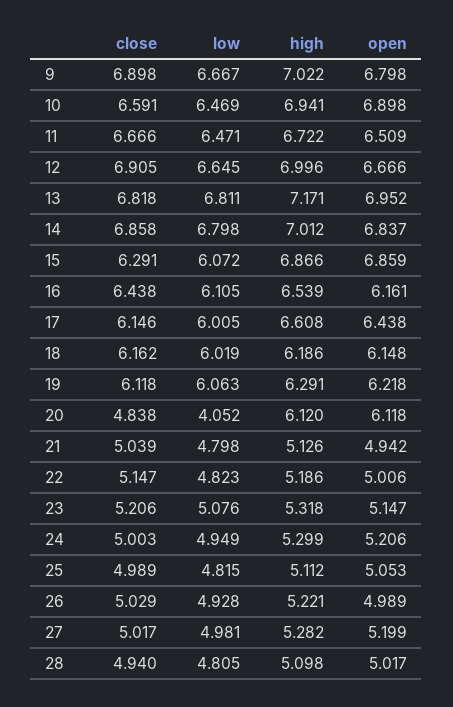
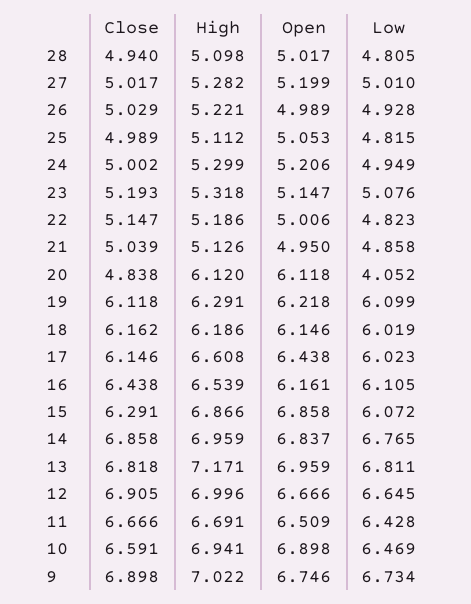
low, 9: 6.667 -> 6.734
open, 9: 6.798 -> 6.746
low, 11: 6.471 -> 6.428
high, 11: 6.722 -> 6.691
open, 13: 6.952 -> 6.959
low, 14: 6.798 -> 6.765
high, 14: 7.012 -> 6.959
open, 15: 6.859 -> 6.858
low, 17: 6.005 -> 6.023
open, 18: 6.148 -> 6.146
low, 19: 6.063 -> 6.099
low, 21: 4.798 -> 4.858
open, 21: 4.942 -> 4.95
close, 23: 5.206 -> 5.193
close, 24: 5.003 -> 5.002
low, 27: 4.981 -> 5.01

